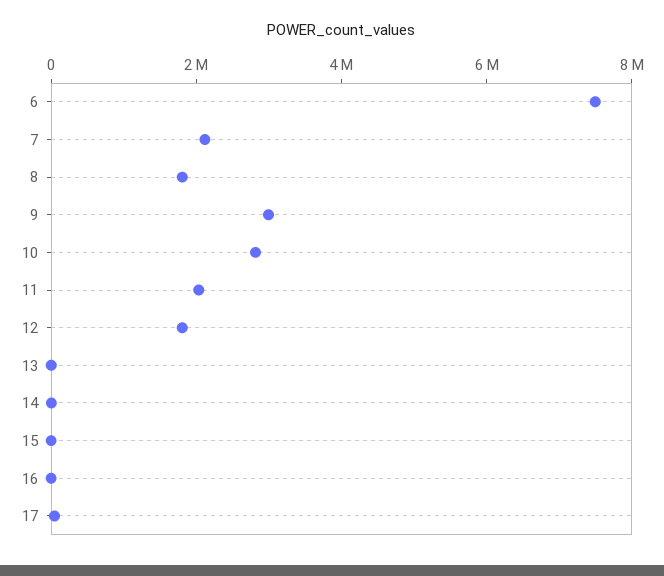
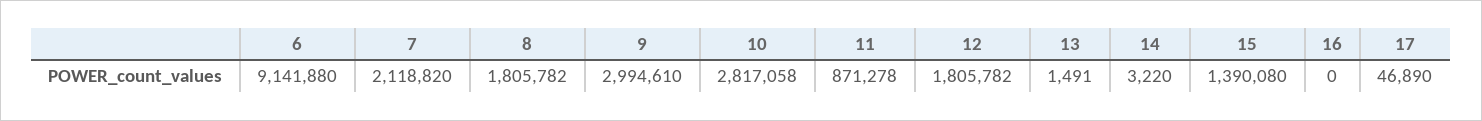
6: 7500000 -> 9141880
11: 2000000 -> 871278
15: 0 -> 1390080

